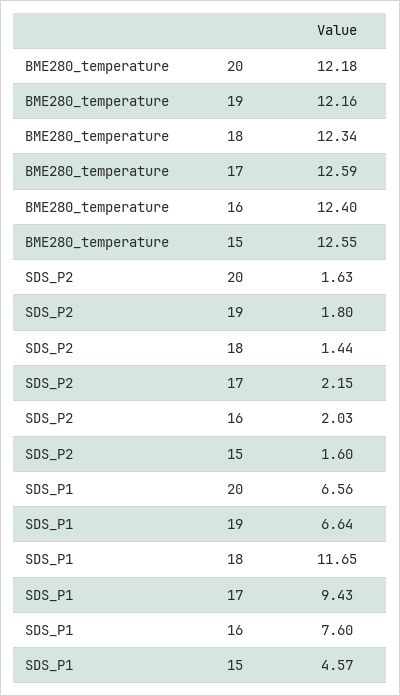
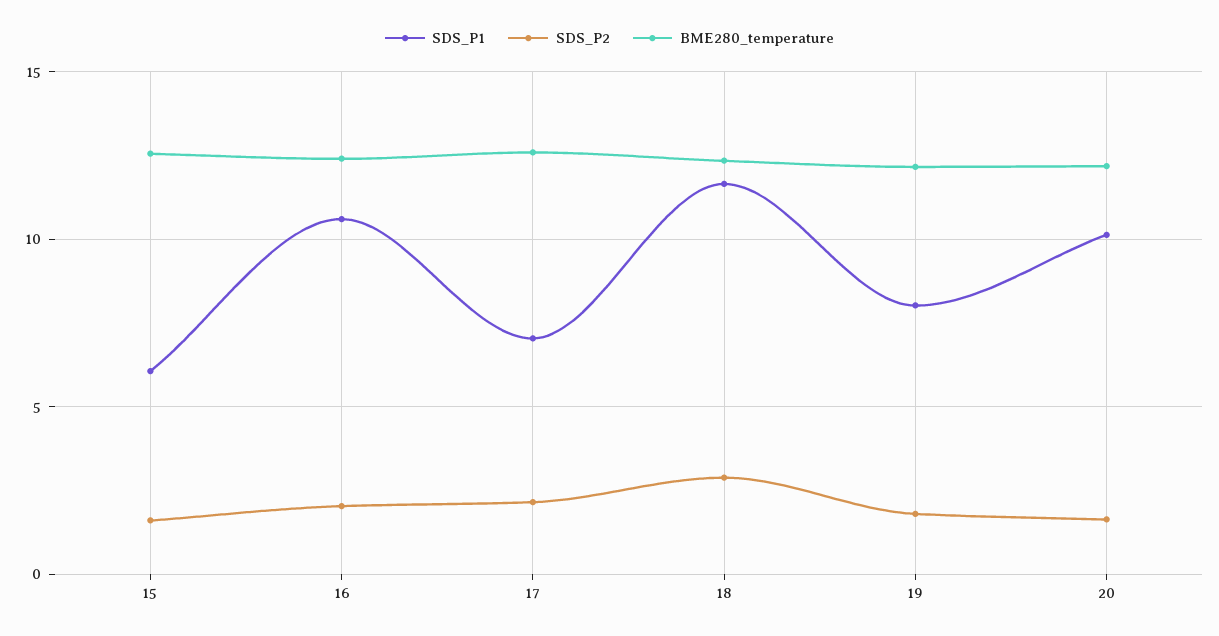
SDS_P2, 18: 1.44 -> 3
SDS_P1, 20: 6.56 -> 10
SDS_P1, 19: 6.64 -> 8
SDS_P1, 17: 9.43 -> 7
SDS_P1, 16: 7.6 -> 10.5
SDS_P1, 15: 4.57 -> 6

